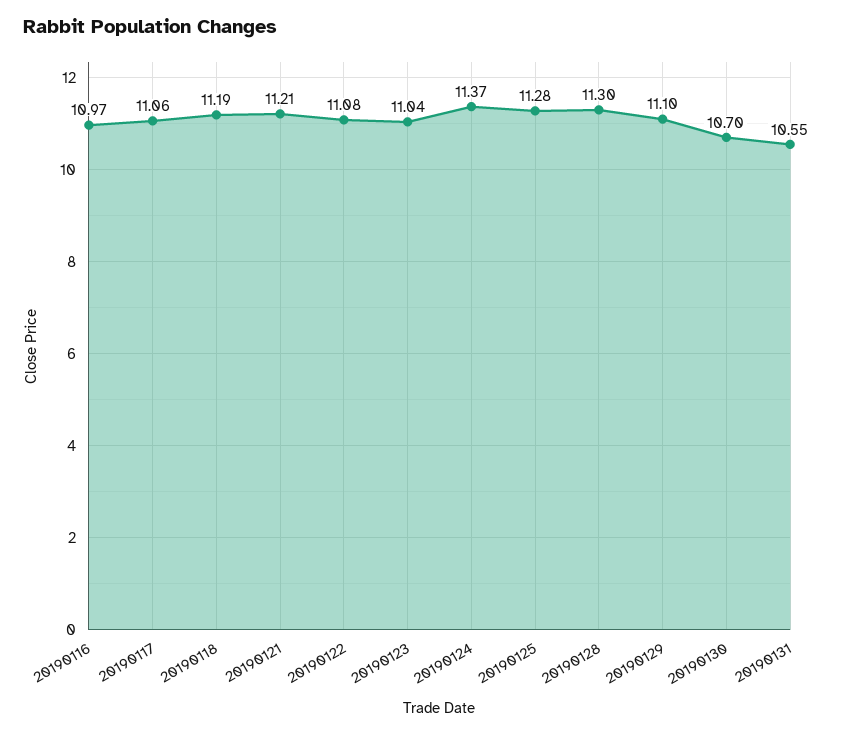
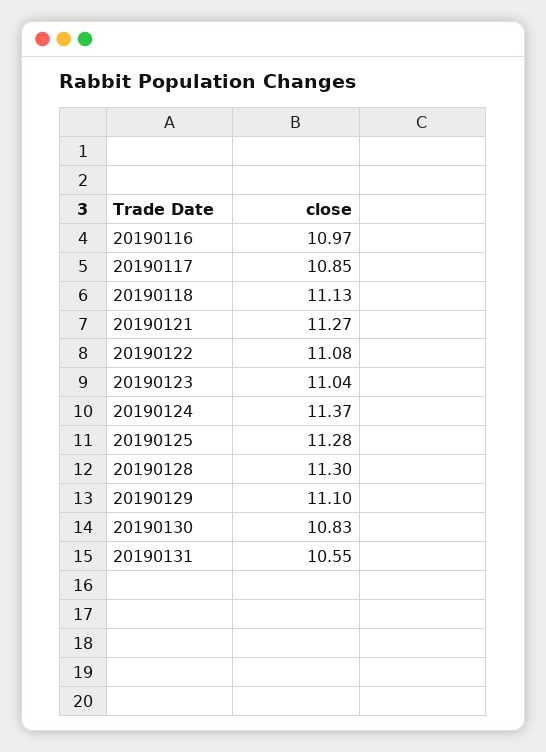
20190117: 11.06 -> 10.85
20190118: 11.19 -> 11.13
20190121: 11.21 -> 11.27
20190130: 10.7 -> 10.83

